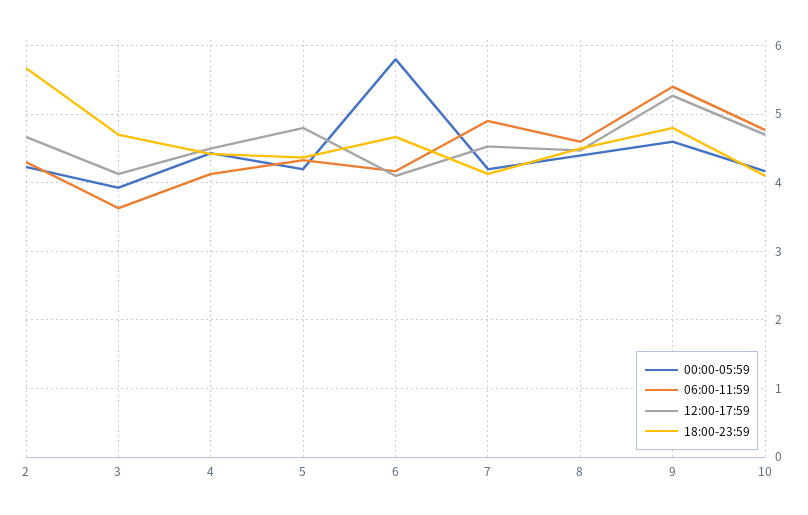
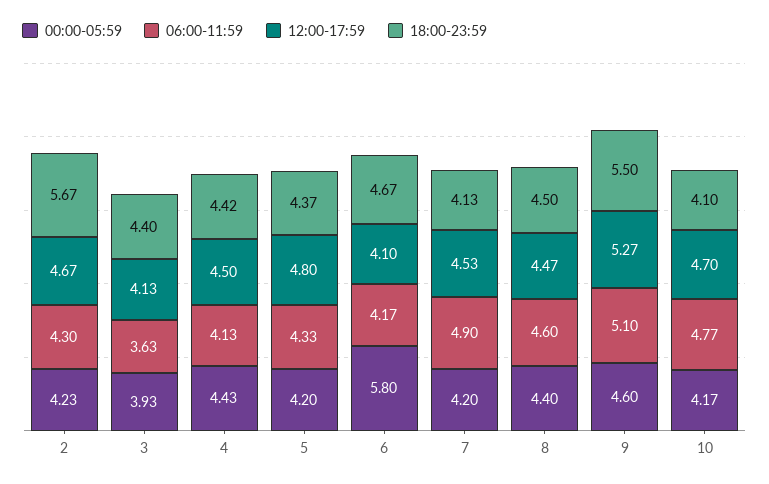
18:00-23:59, 3: 4.7 -> 4.4
06:00-11:59, 9: 5.4 -> 5.1
18:00-23:59, 9: 4.8 -> 5.5

